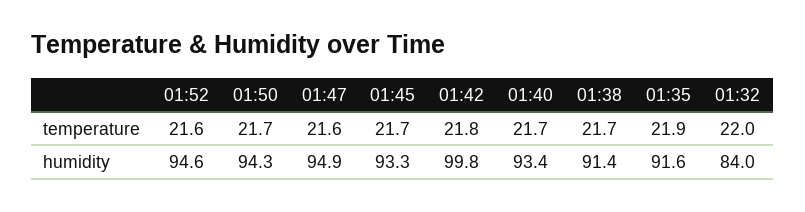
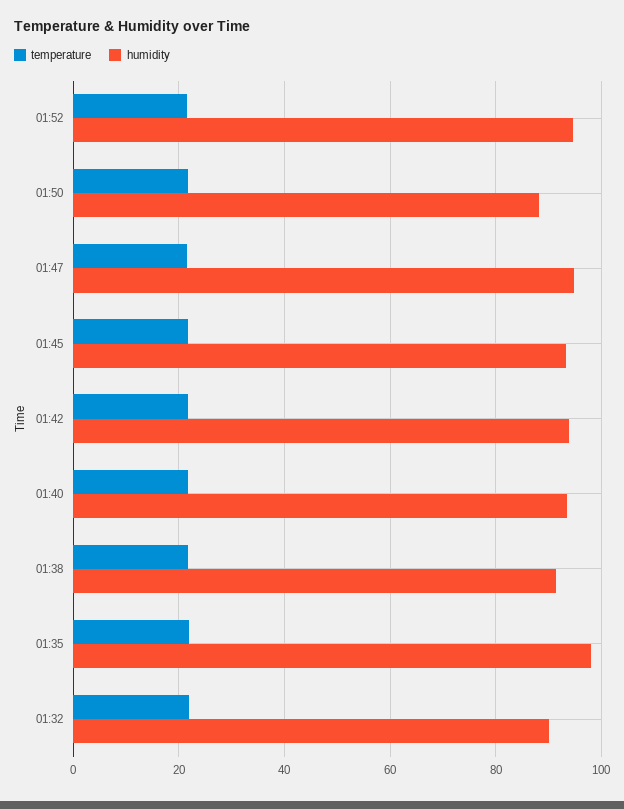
humidity, 01:50: 94.3 -> 88
humidity, 01:42: 99.8 -> 94
humidity, 01:35: 91.6 -> 98
humidity, 01:32: 84 -> 90

